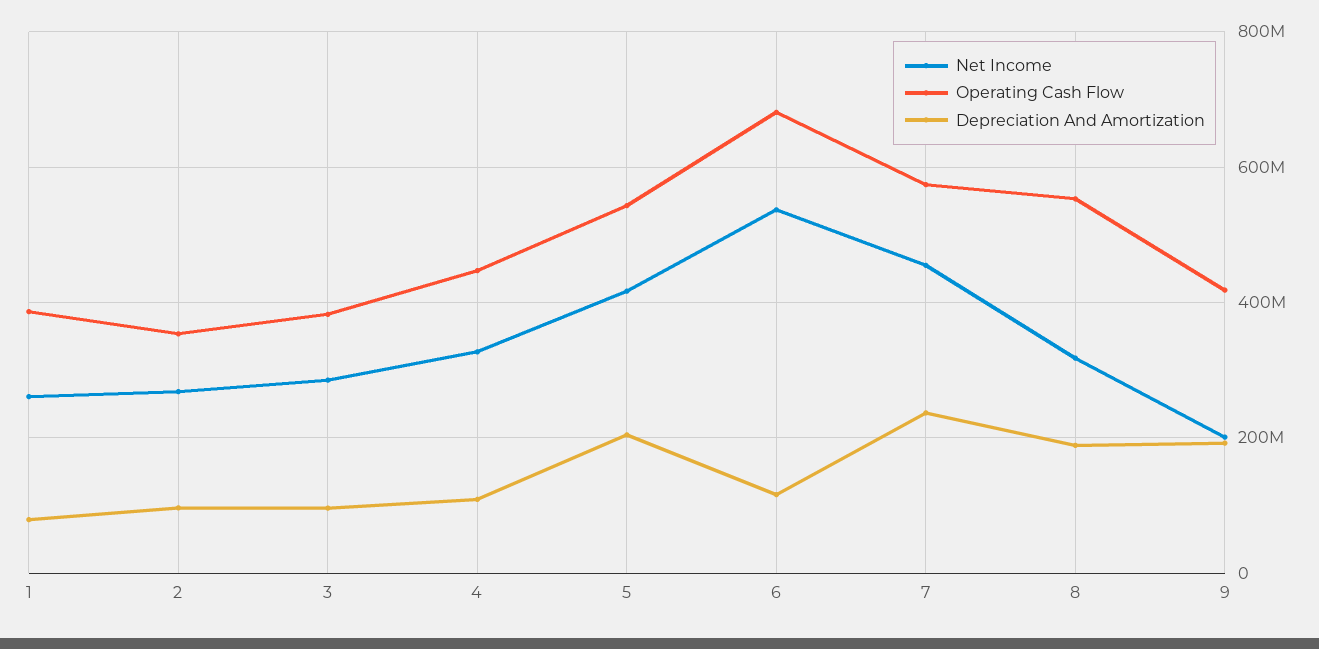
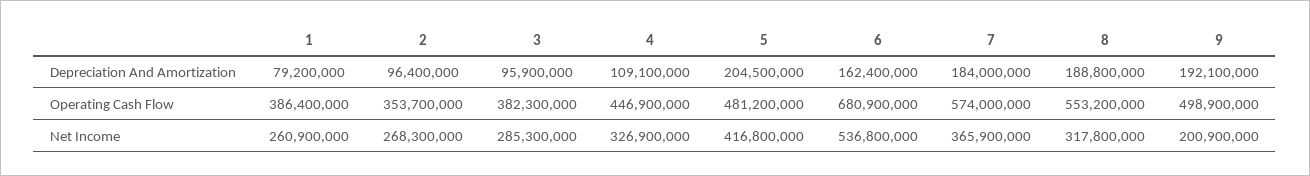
Operating Cash Flow, 5: 540000000 -> 481200000
Depreciation And Amortization, 6: 120000000 -> 162400000
Net Income, 7: 460000000 -> 365900000
Depreciation And Amortization, 7: 240000000 -> 184000000
Operating Cash Flow, 9: 420000000 -> 498900000

